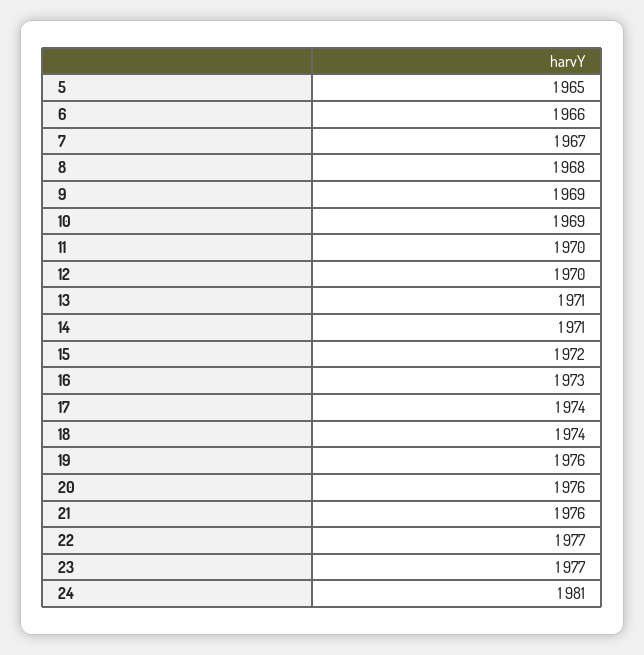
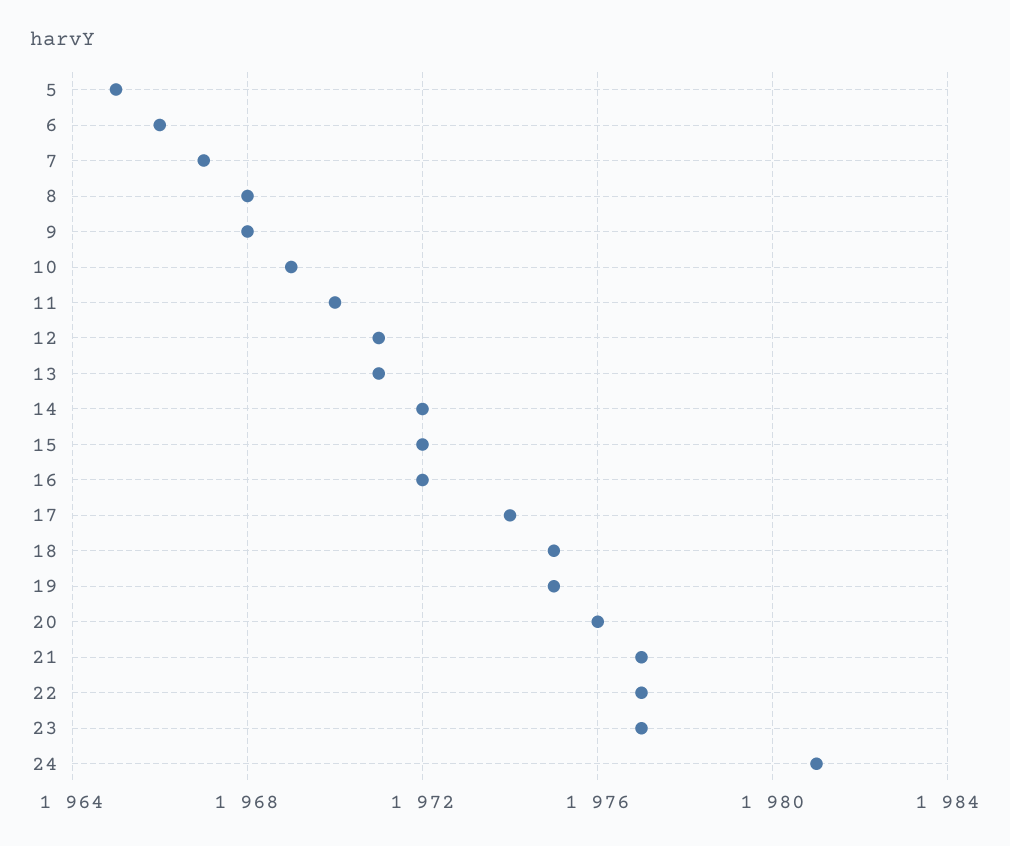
9: 1969 -> 1968
12: 1970 -> 1971
14: 1971 -> 1972
16: 1973 -> 1972
18: 1974 -> 1975
19: 1976 -> 1975
21: 1976 -> 1977

